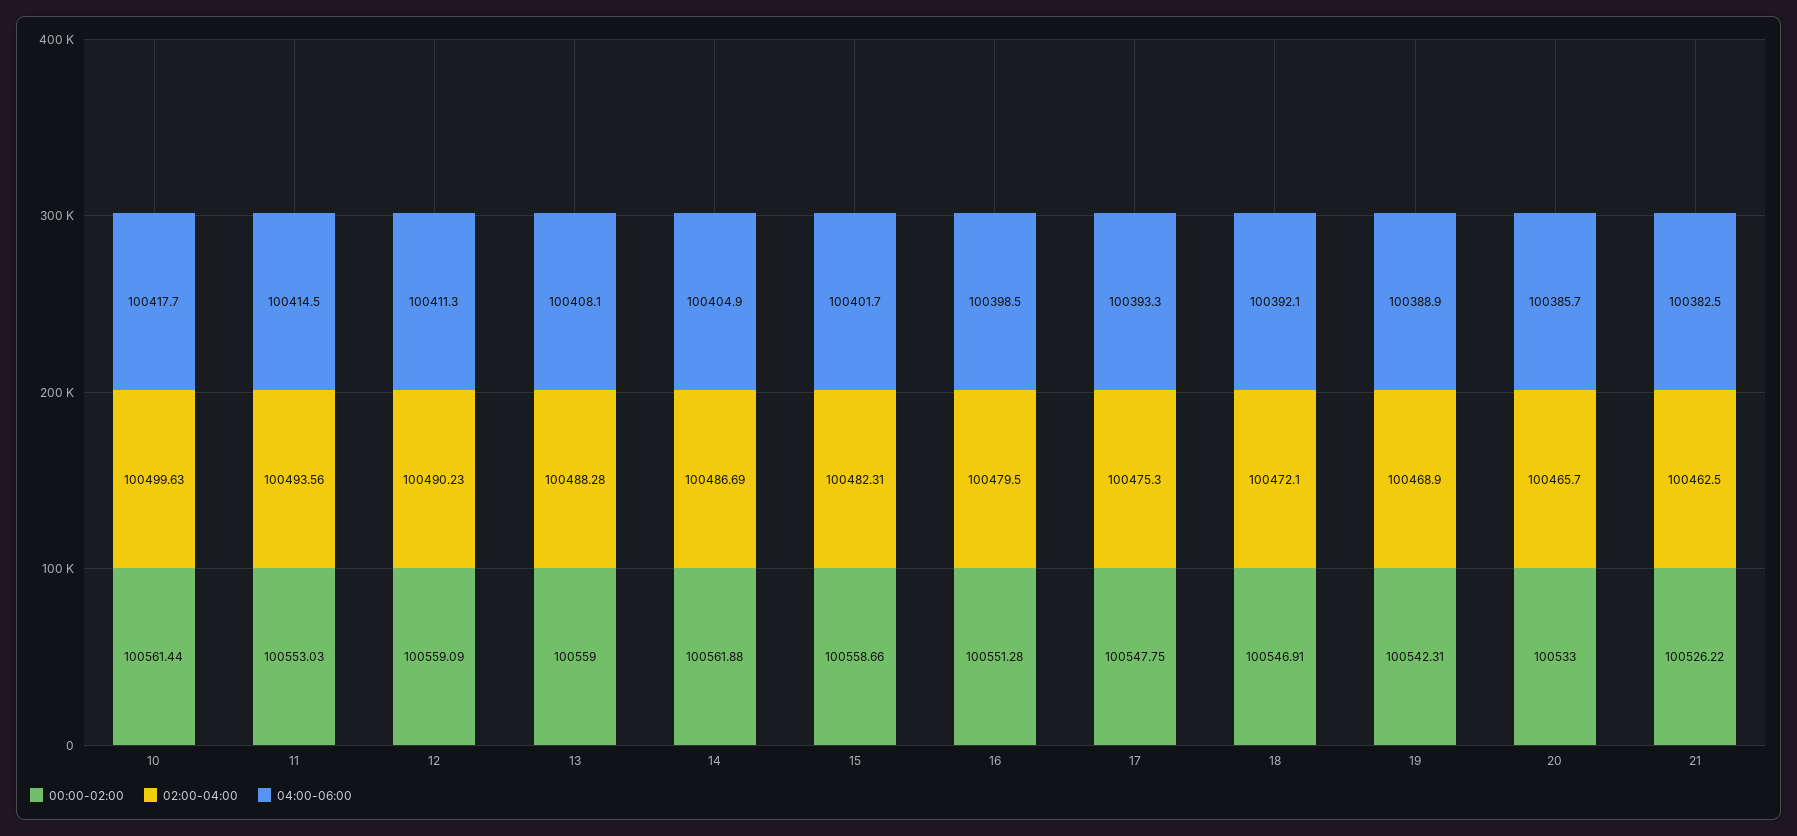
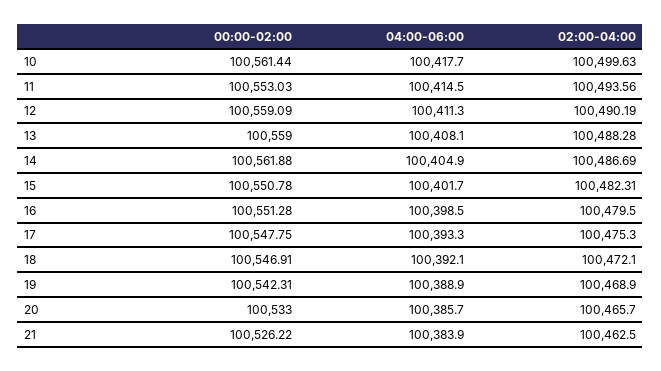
02:00-04:00, 12: 100490.23 -> 100490.19
00:00-02:00, 15: 100558.66 -> 100550.78
04:00-06:00, 21: 100382.5 -> 100383.9

